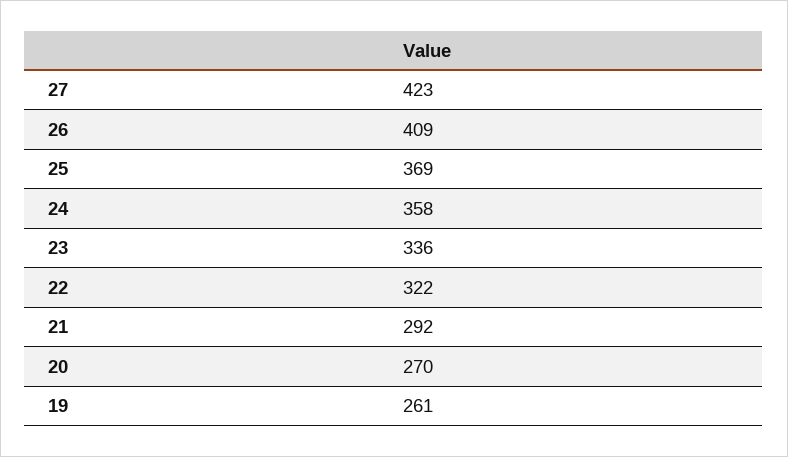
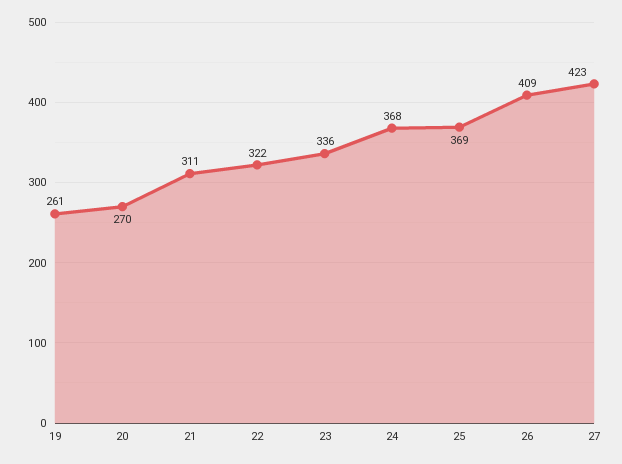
24: 358 -> 368
21: 292 -> 311

